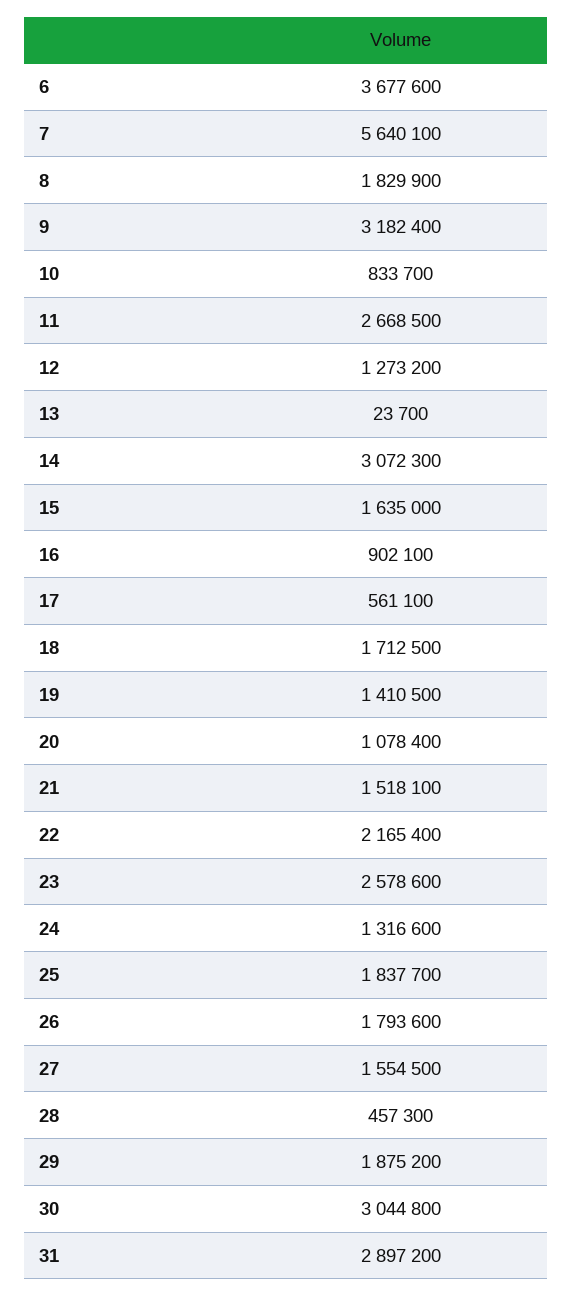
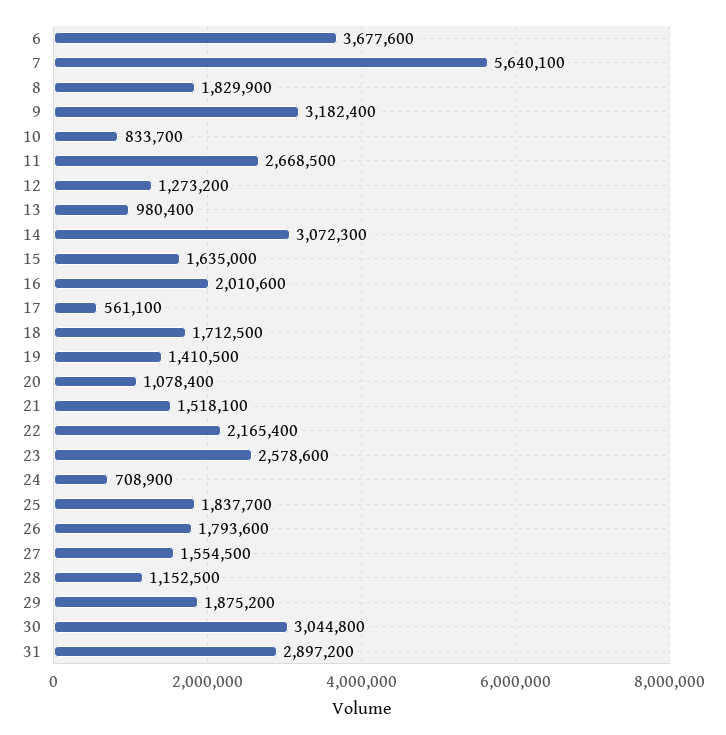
13: 23700 -> 980400
16: 902100 -> 2010600
24: 1316600 -> 708900
28: 457300 -> 1152500

